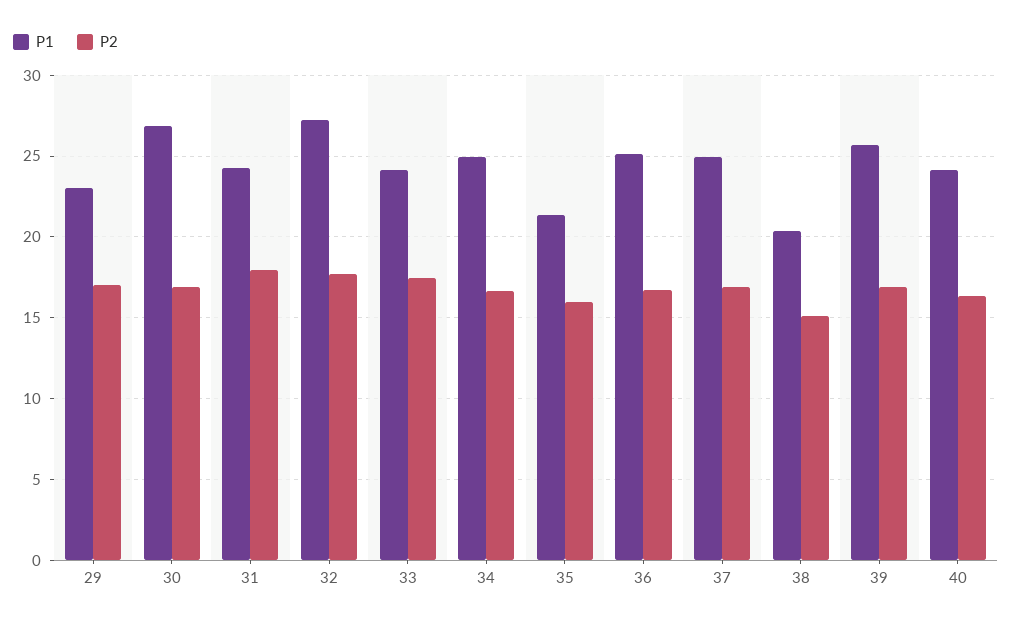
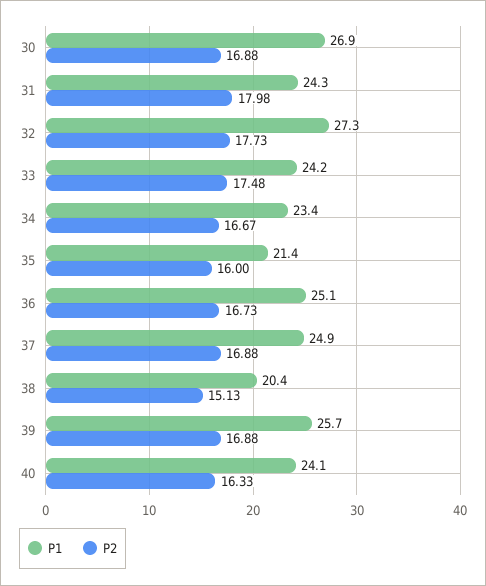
P1, 29: 23 -> none
P2, 29: 17 -> none
P1, 34: 25 -> 23.4

